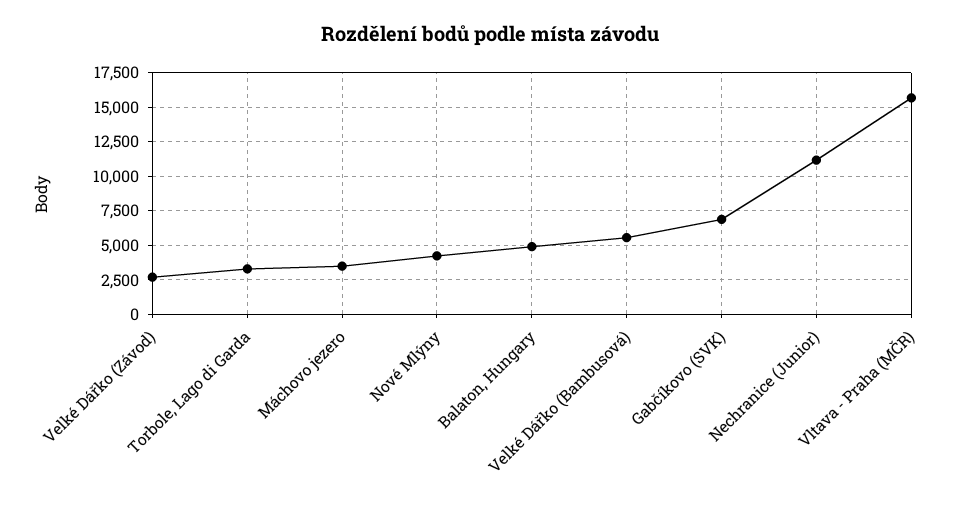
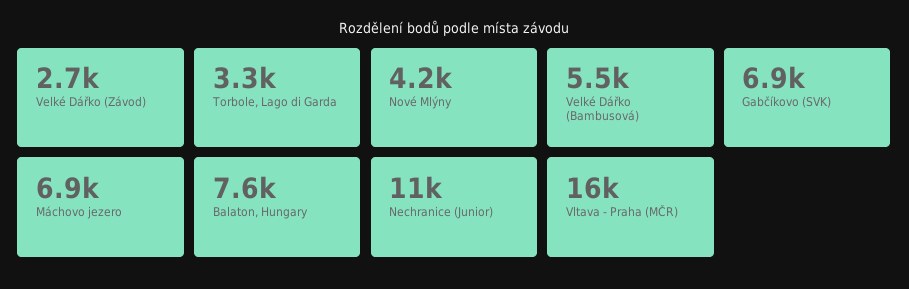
Máchovo jezero: 3500 -> 6900
Balaton, Hungary: 5000 -> 7600

